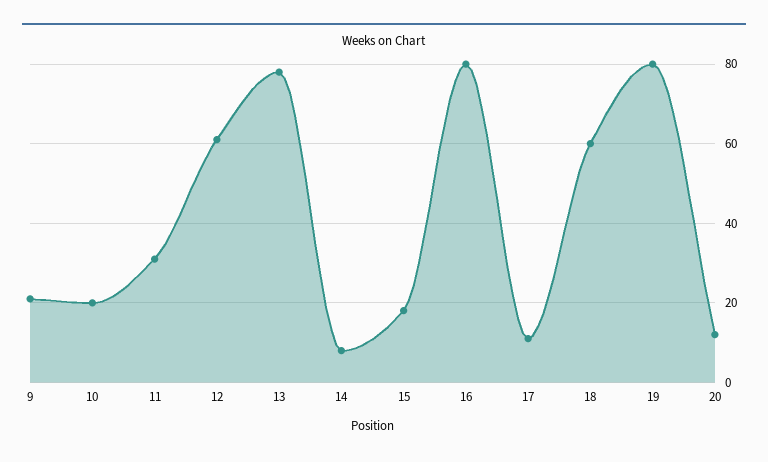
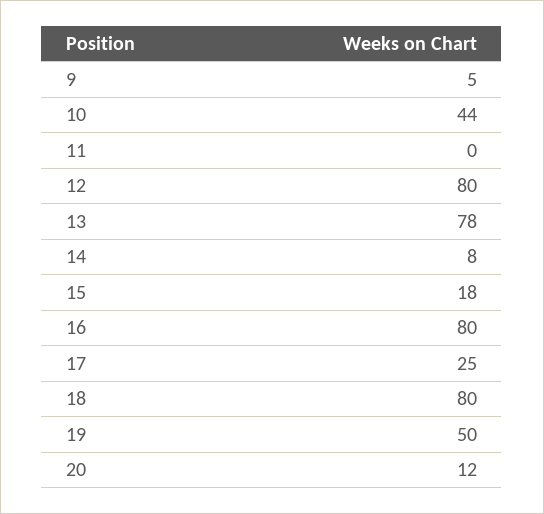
9: 20 -> 5
10: 20 -> 44
11: 30 -> 0
12: 60 -> 80
17: 10 -> 25
18: 60 -> 80
19: 80 -> 50

